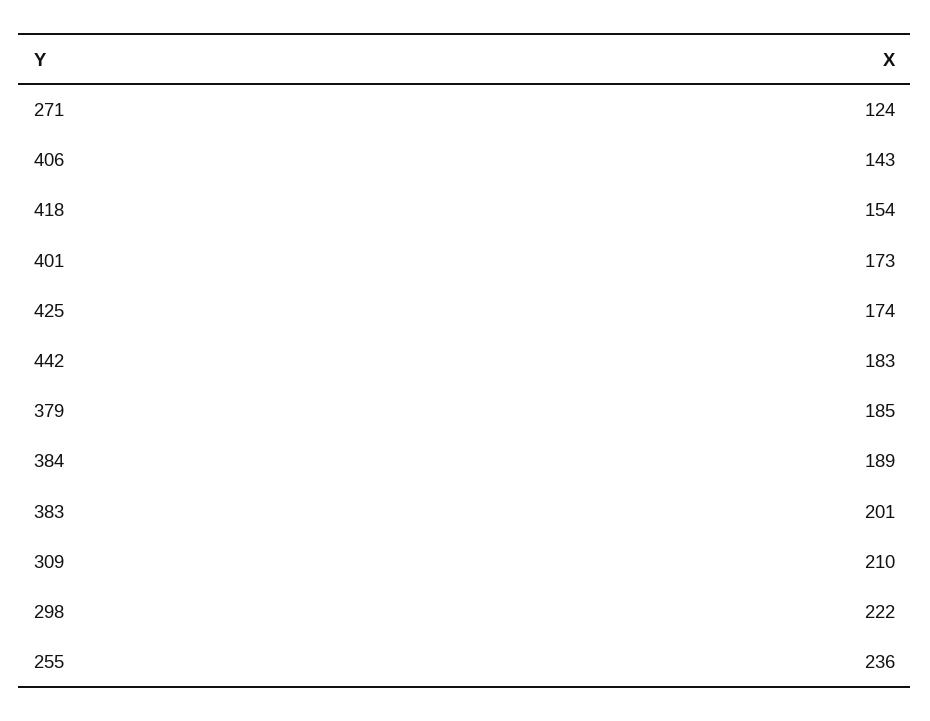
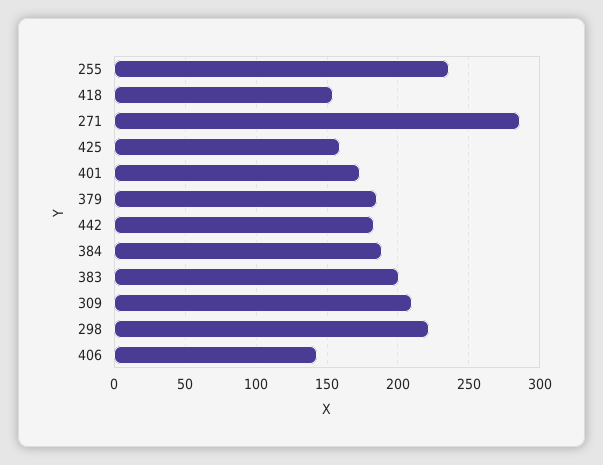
271: 124 -> 285
425: 174 -> 160

